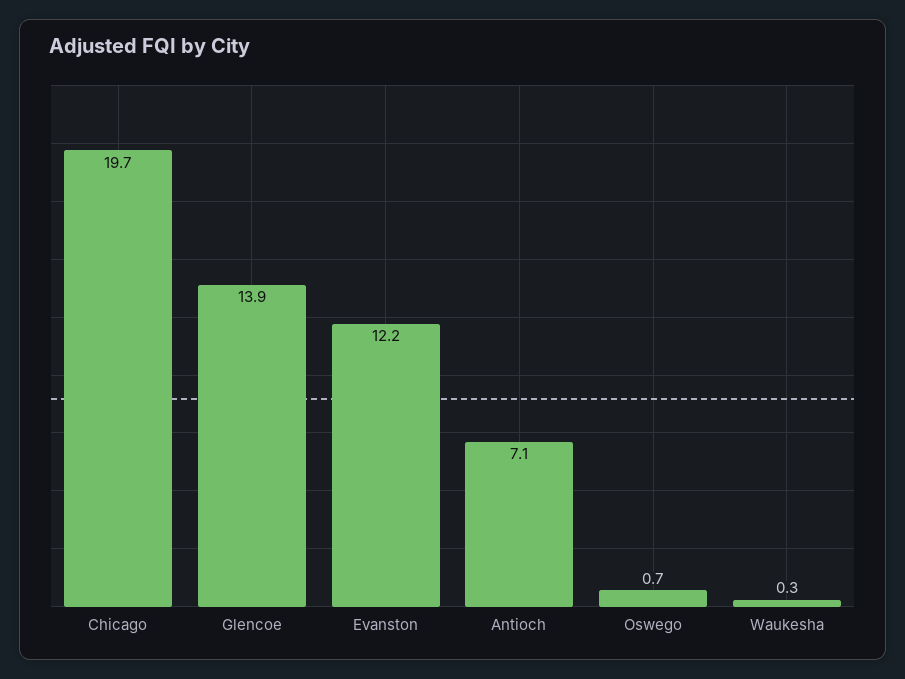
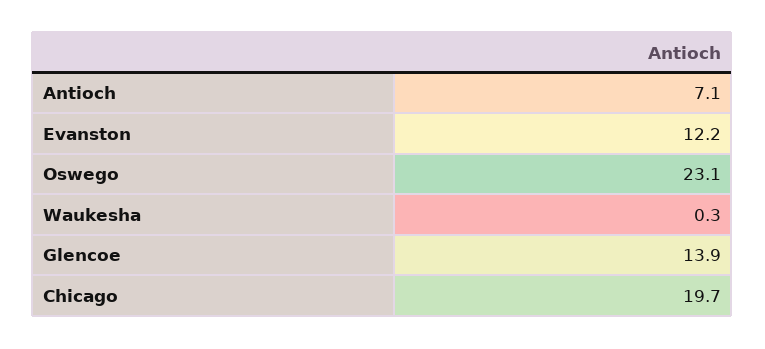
Oswego: 0.7 -> 23.1

